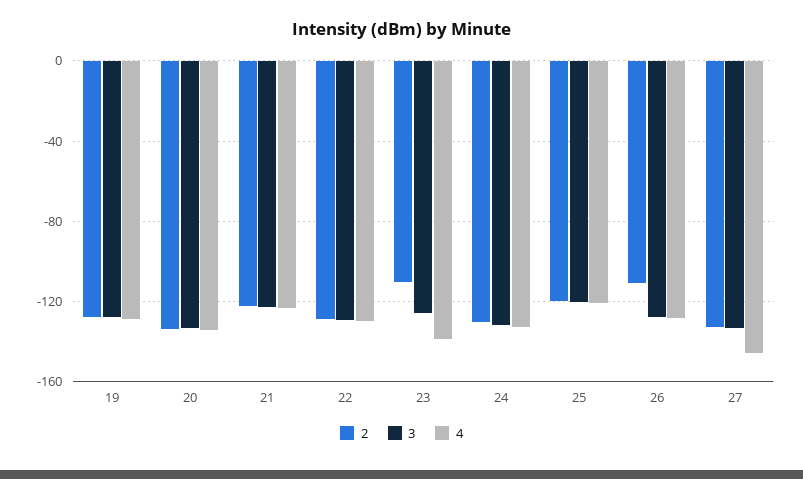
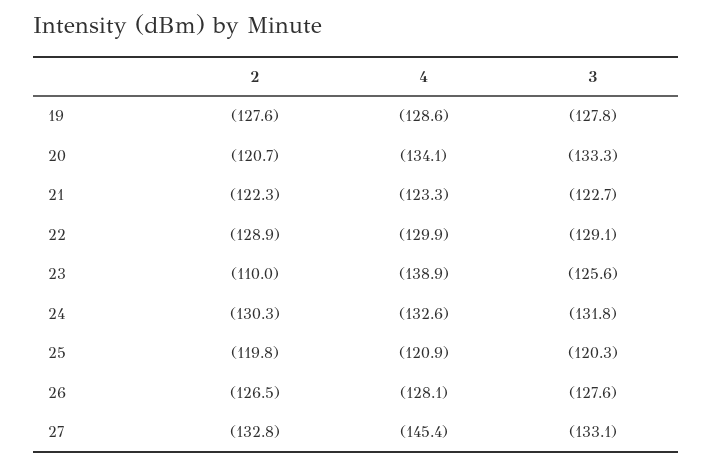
2, 20: -135 -> -120.7
2, 26: -110 -> -126.5

